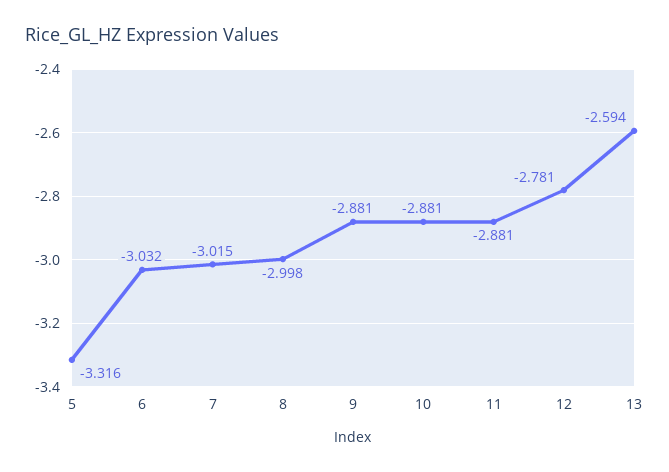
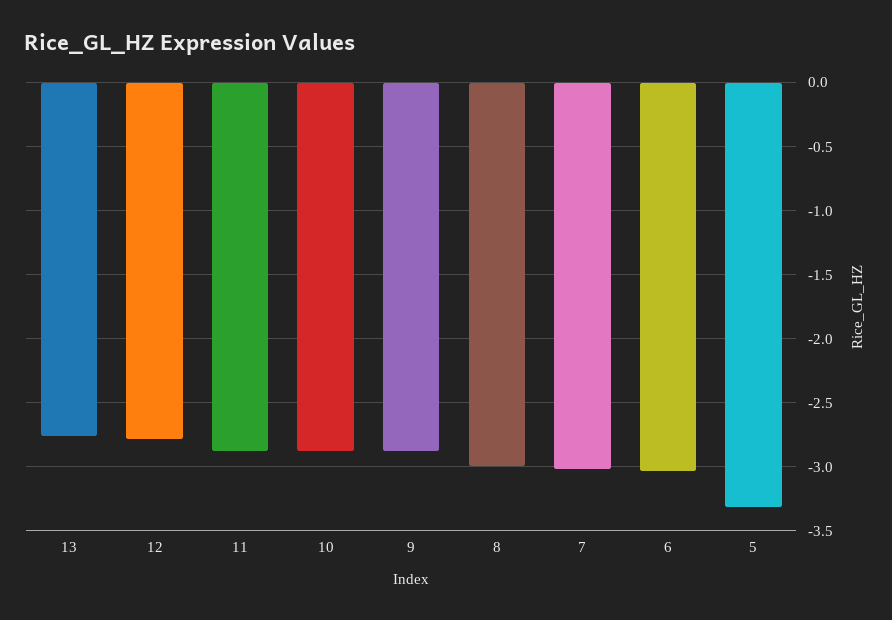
13: -2.594 -> -2.75

